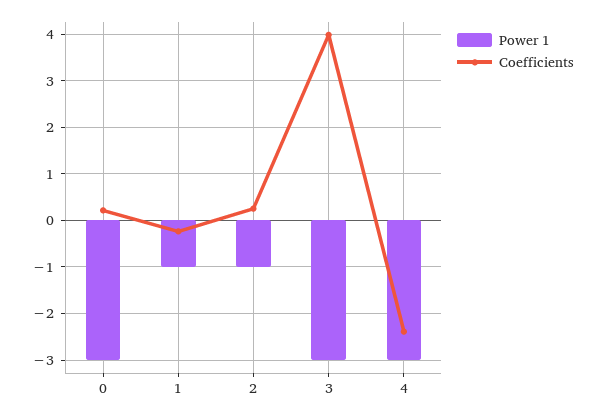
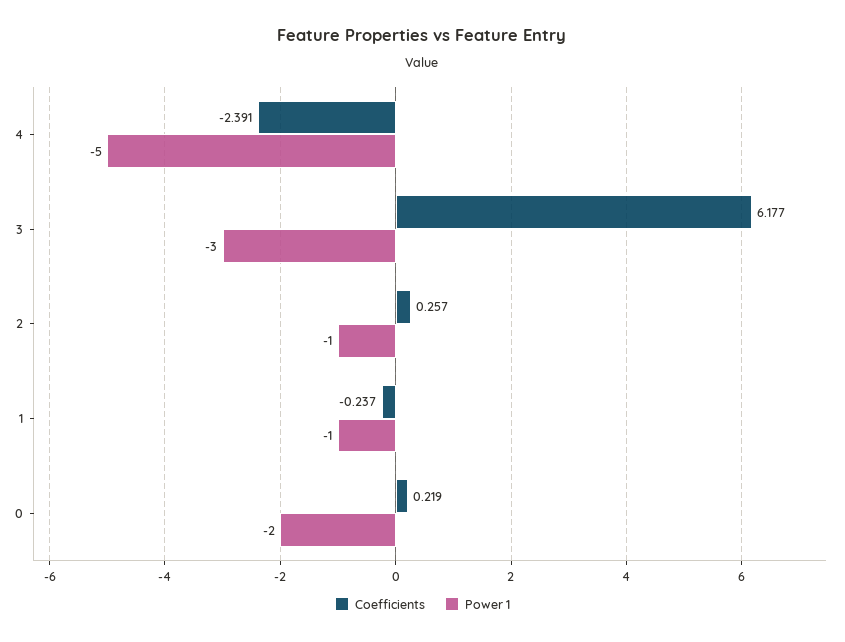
Power 1, 0: -3 -> -2
Coefficients, 3: 4 -> 6.177
Power 1, 4: -3 -> -5

